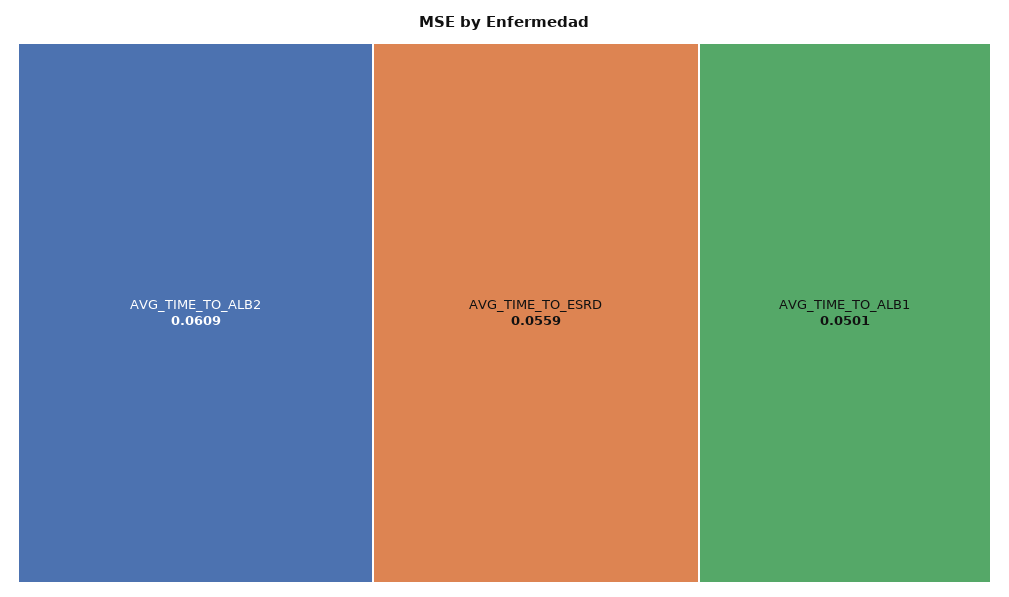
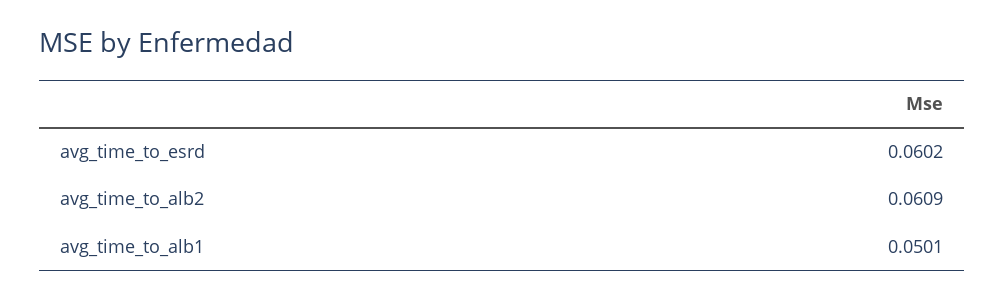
AVG_TIME_TO_ESRD: 0.0559 -> 0.0602

